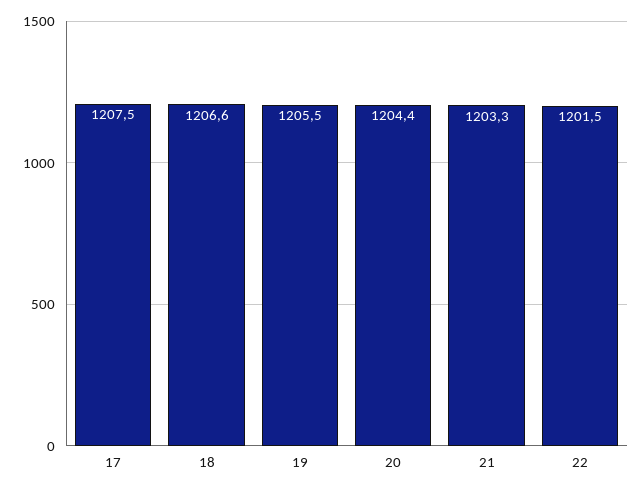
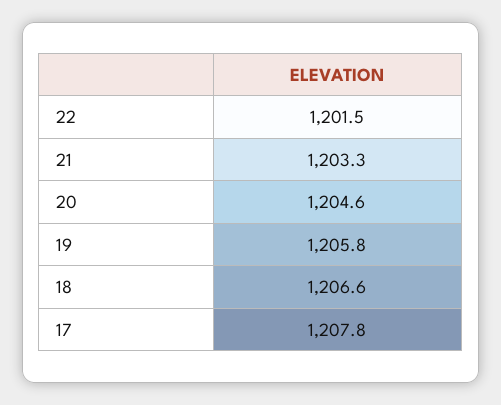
17: 1207.5 -> 1207.8
19: 1205.5 -> 1205.8
20: 1204.4 -> 1204.6

